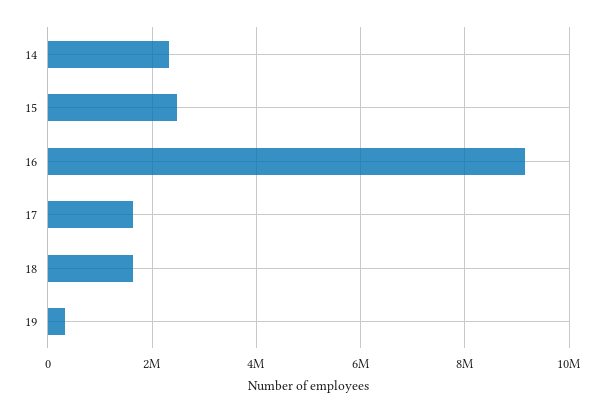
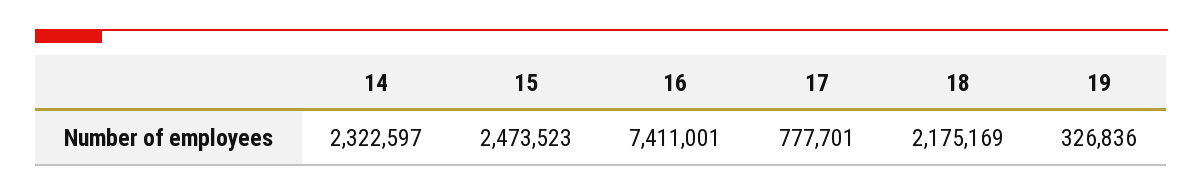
16: 9200000 -> 7411001
17: 1600000 -> 777701
18: 1600000 -> 2175169

